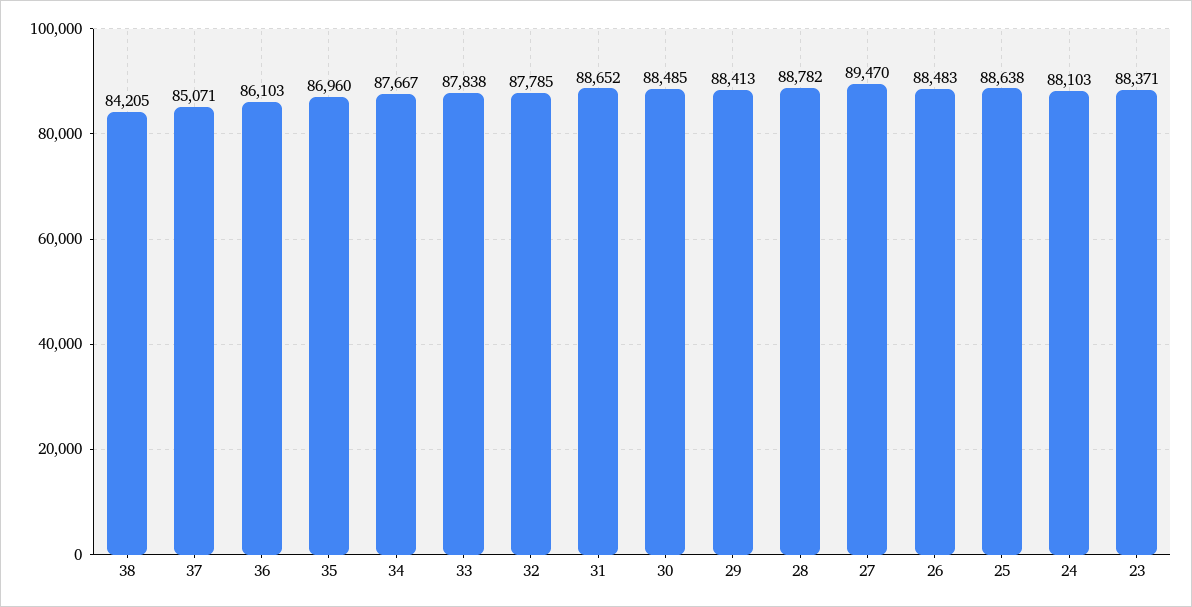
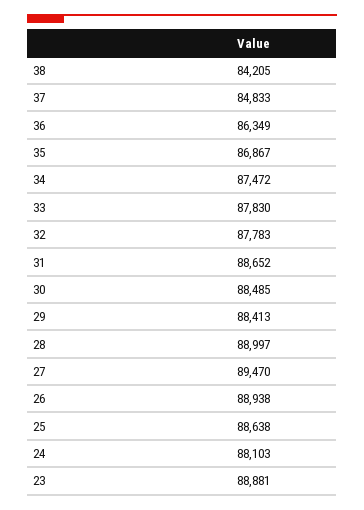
37: 85071 -> 84833
36: 86103 -> 86349
35: 86960 -> 86867
34: 87667 -> 87472
33: 87838 -> 87830
32: 87785 -> 87783
28: 88782 -> 88997
26: 88483 -> 88938
23: 88371 -> 88881

